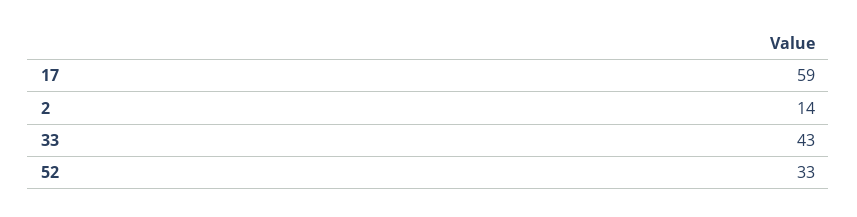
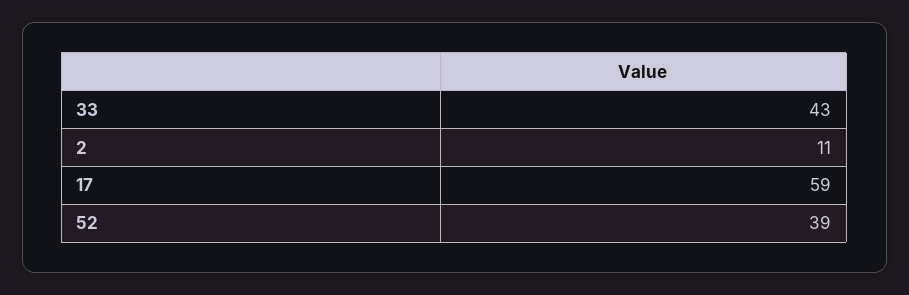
2: 14 -> 11
52: 33 -> 39

